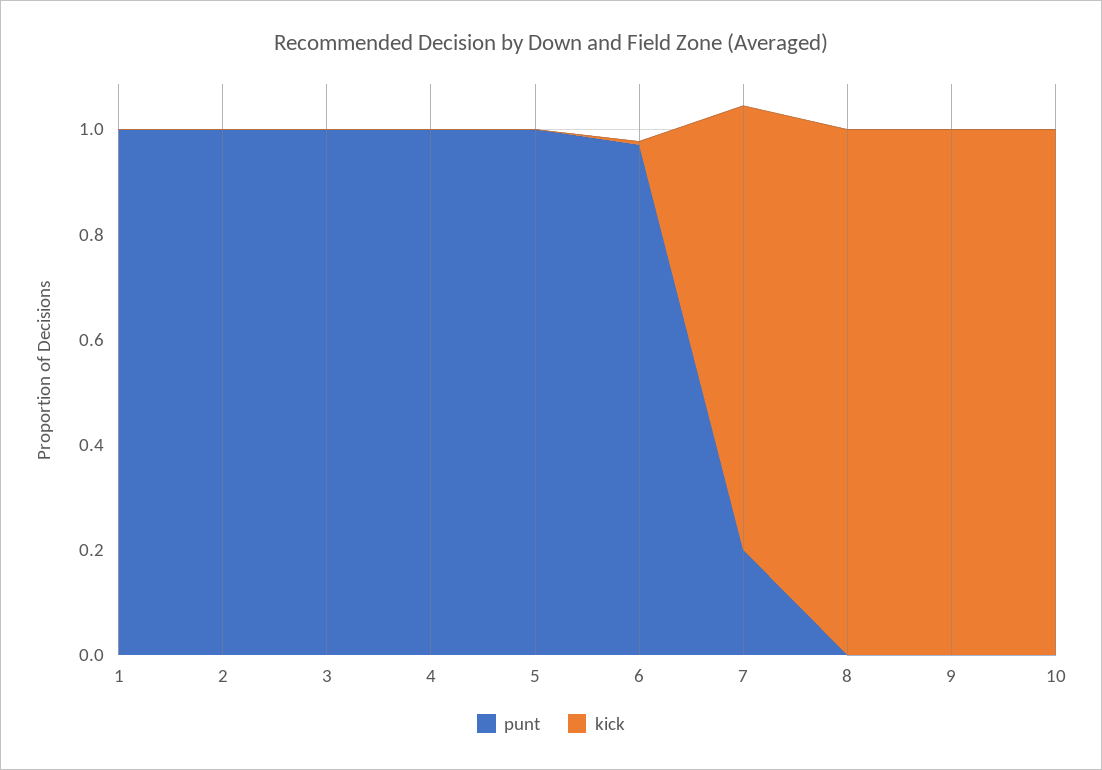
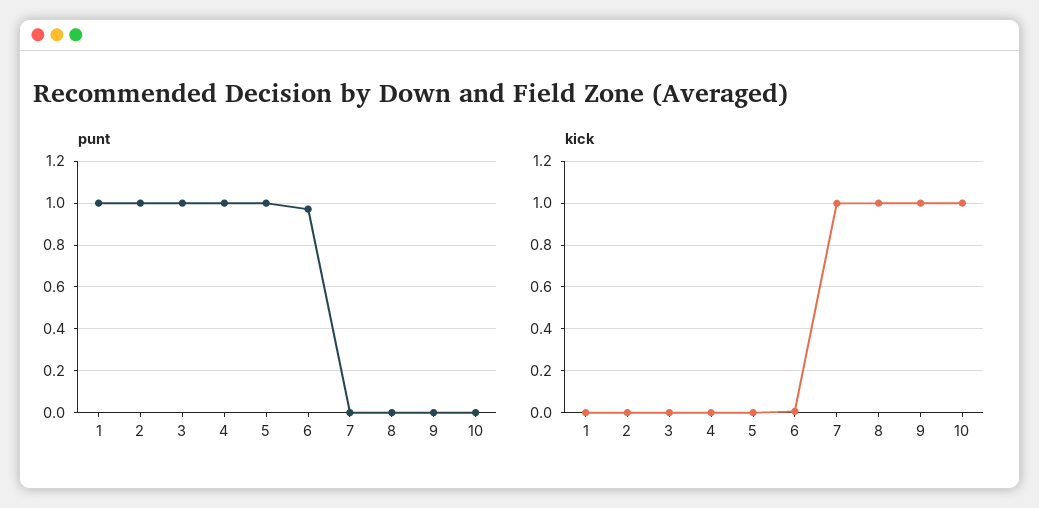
punt, 7: 0.2 -> 0
kick, 7: 0.85 -> 1

